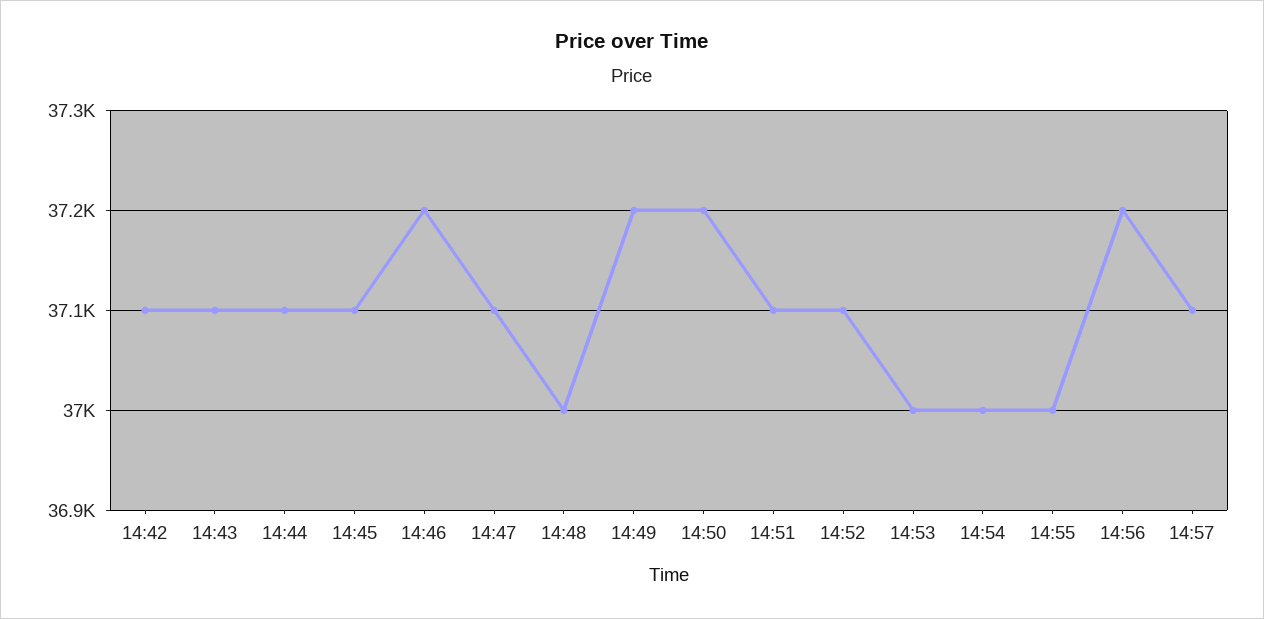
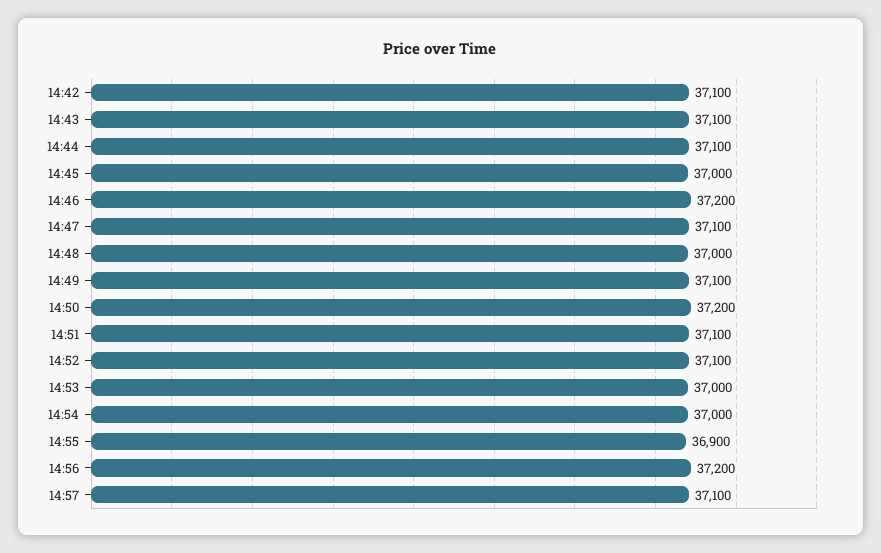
14:45: 37100 -> 37000
14:49: 37200 -> 37100
14:55: 37000 -> 36900

